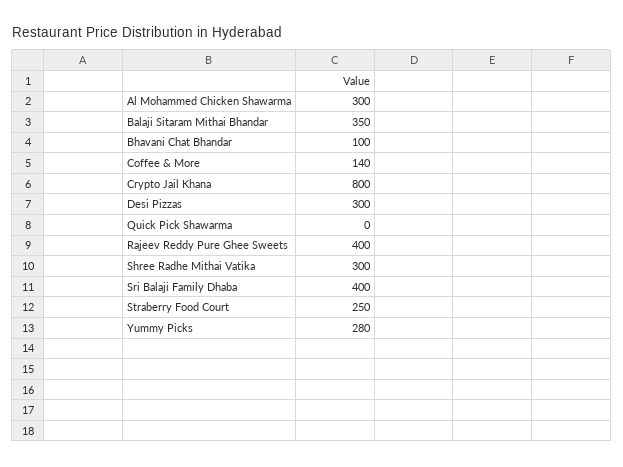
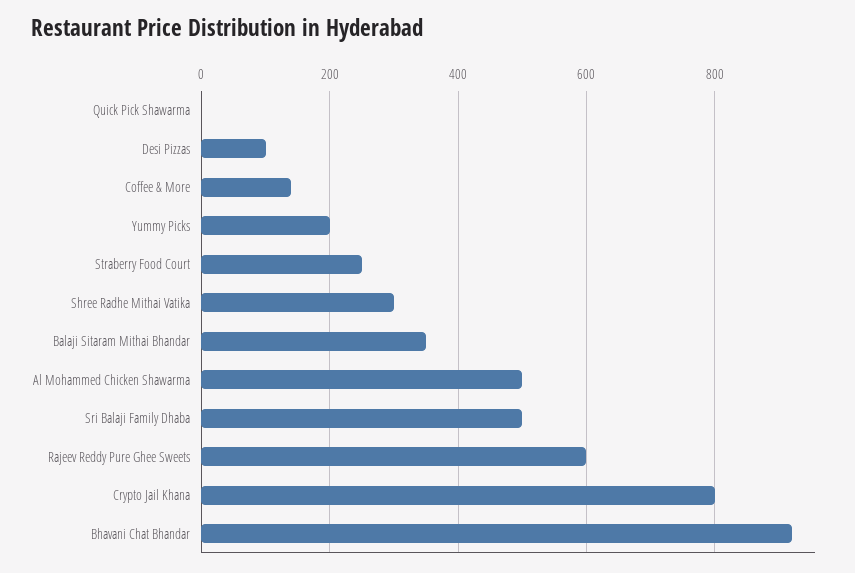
Al Mohammed Chicken Shawarma: 300 -> 500
Bhavani Chat Bhandar: 100 -> 920
Desi Pizzas: 300 -> 100
Rajeev Reddy Pure Ghee Sweets: 400 -> 600
Sri Balaji Family Dhaba: 400 -> 500
Yummy Picks: 280 -> 200

